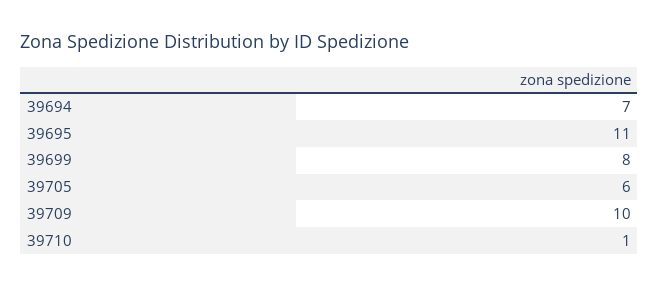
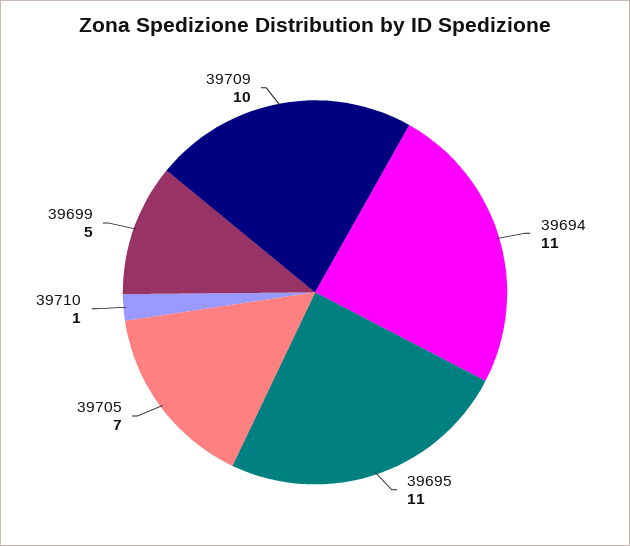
39694: 7 -> 11
39699: 8 -> 5
39705: 6 -> 7

